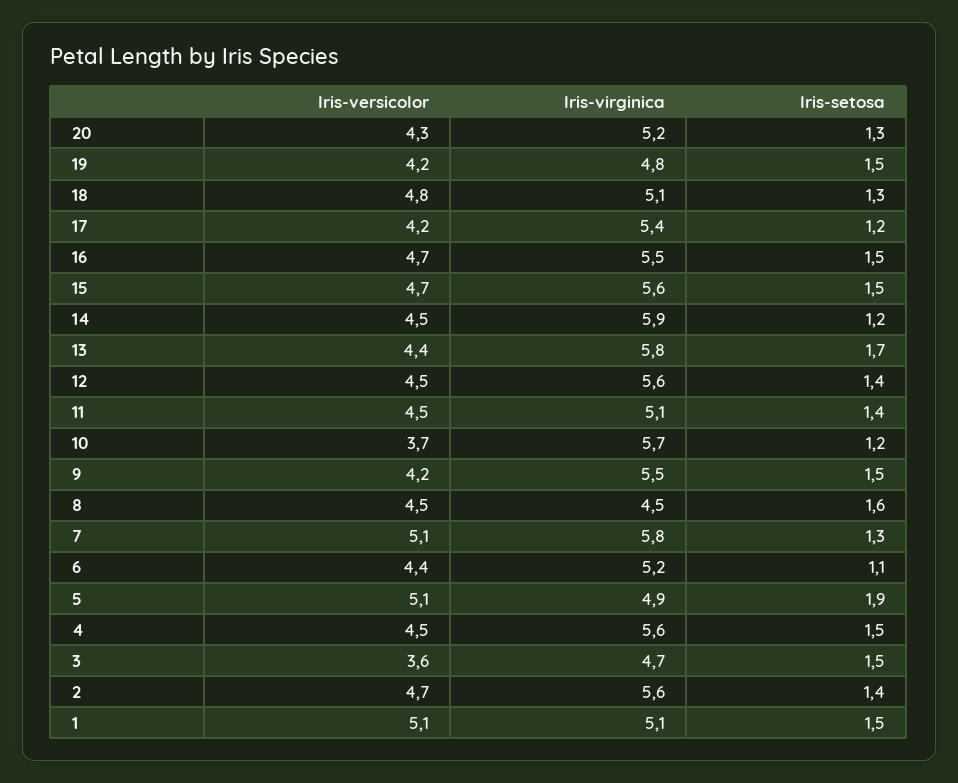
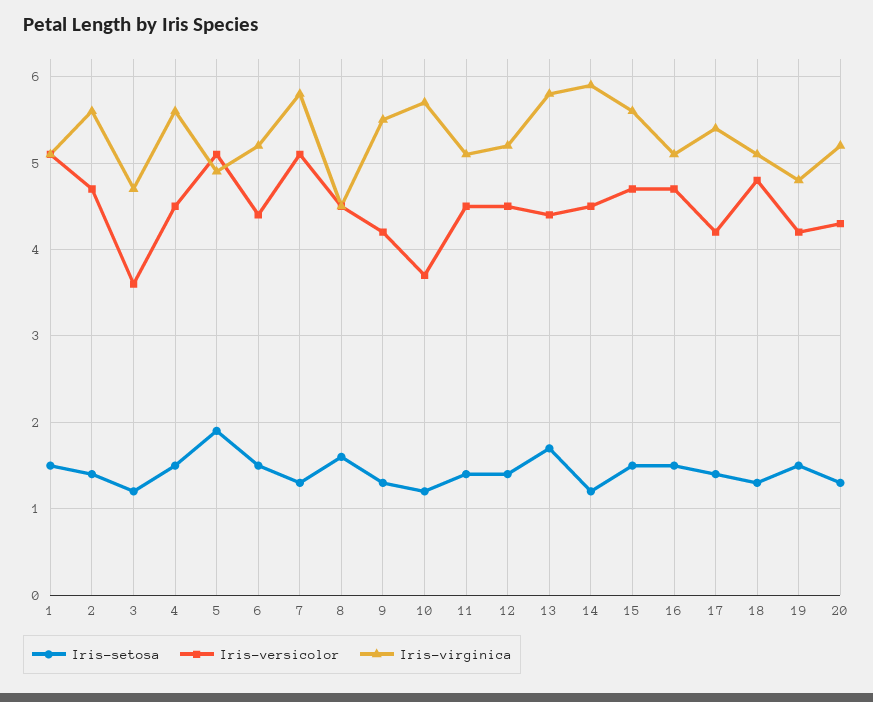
Iris-setosa, 17: 1.2 -> 1.4
Iris-virginica, 16: 5.5 -> 5.1
Iris-virginica, 12: 5.6 -> 5.2
Iris-setosa, 9: 1.5 -> 1.3
Iris-setosa, 6: 1.1 -> 1.5
Iris-setosa, 3: 1.5 -> 1.2

